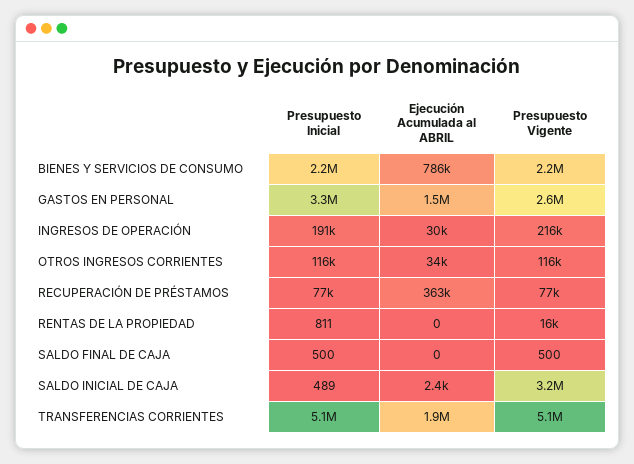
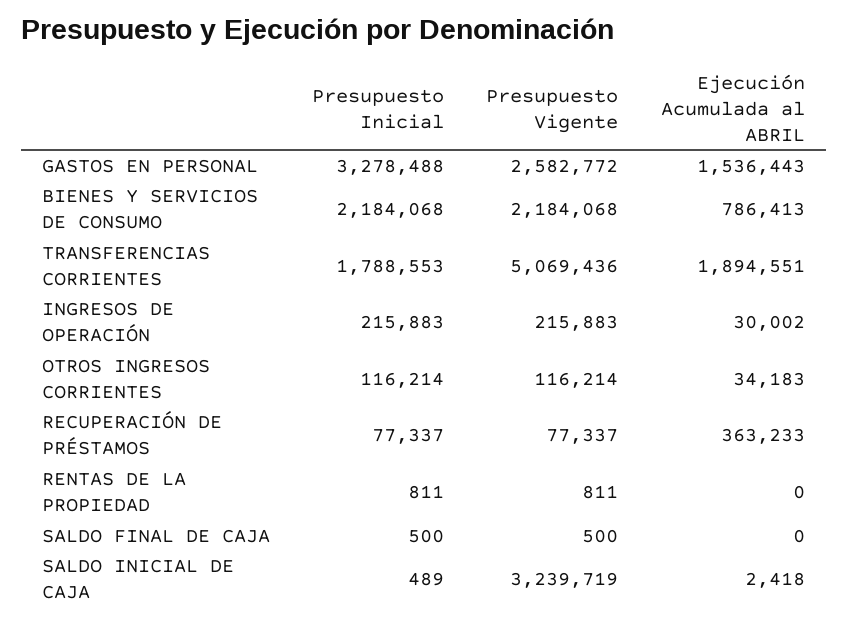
Presupuesto Inicial, INGRESOS DE OPERACIÓN: 191000 -> 215883
Presupuesto Vigente, RENTAS DE LA PROPIEDAD: 16000 -> 811
Presupuesto Inicial, TRANSFERENCIAS CORRIENTES: 5100000 -> 1788553

